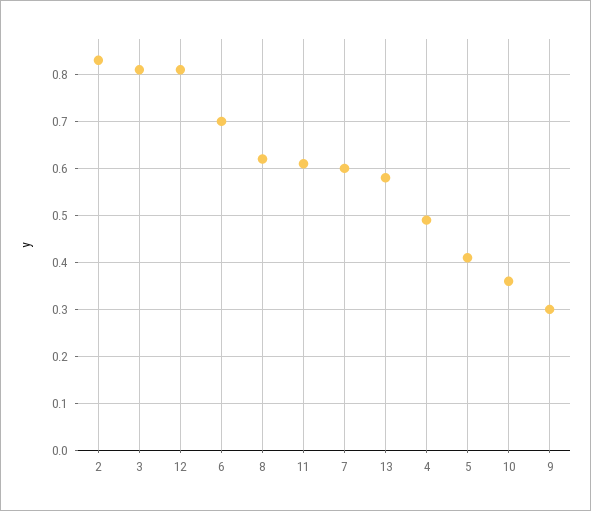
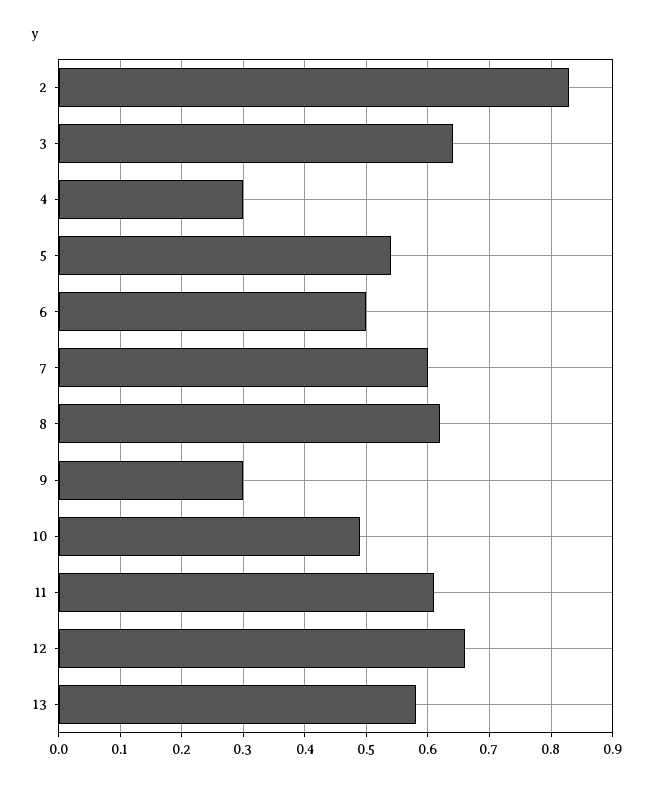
3: 0.8 -> 0.64
12: 0.8 -> 0.66
6: 0.7 -> 0.5
4: 0.5 -> 0.3
5: 0.4 -> 0.54
10: 0.35 -> 0.49

